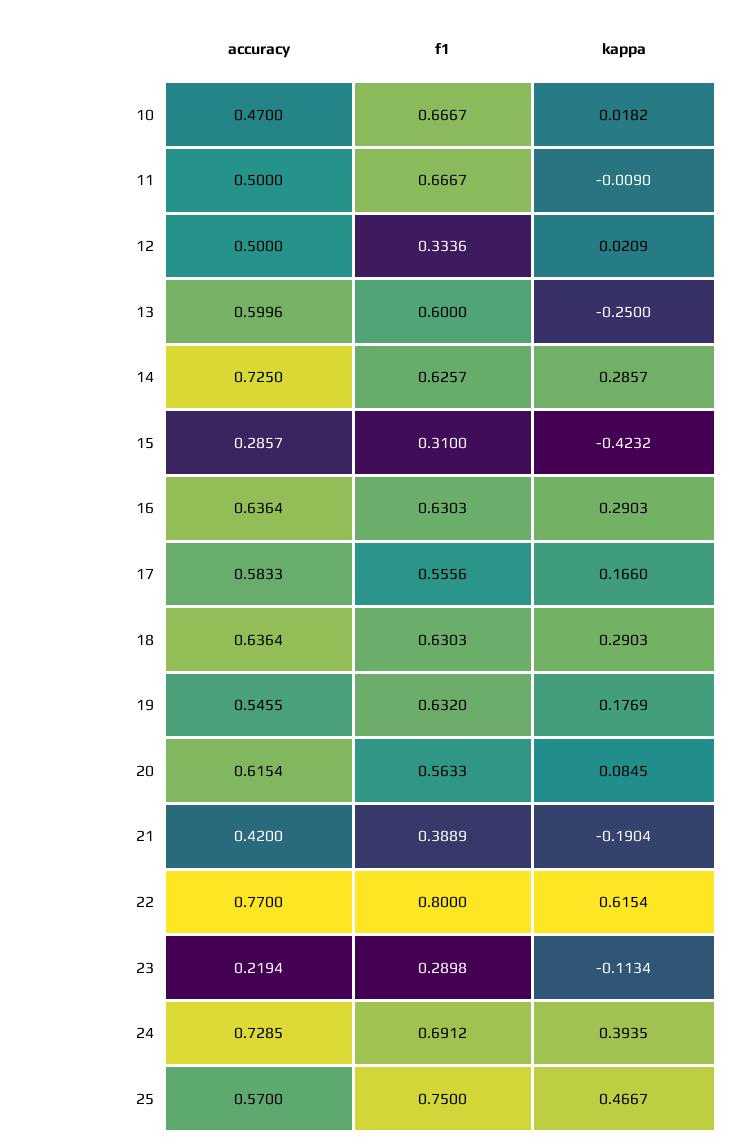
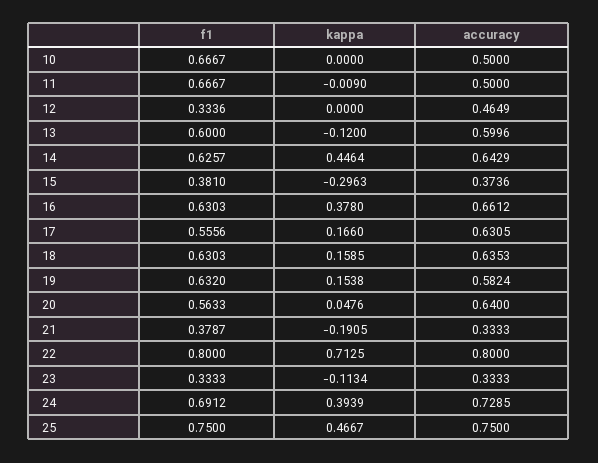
accuracy, 10: 0.47 -> 0.5
kappa, 10: 0.0182 -> 0
accuracy, 12: 0.5 -> 0.4649
kappa, 12: 0.0209 -> 0
kappa, 13: -0.25 -> -0.12
accuracy, 14: 0.725 -> 0.6429
kappa, 14: 0.2857 -> 0.4464
accuracy, 15: 0.2857 -> 0.3736
f1, 15: 0.31 -> 0.381
kappa, 15: -0.4232 -> -0.2963
accuracy, 16: 0.6364 -> 0.6612
kappa, 16: 0.2903 -> 0.378
accuracy, 17: 0.5833 -> 0.6305
accuracy, 18: 0.6364 -> 0.6353
kappa, 18: 0.2903 -> 0.1585
accuracy, 19: 0.5455 -> 0.5824
kappa, 19: 0.1769 -> 0.1538
accuracy, 20: 0.6154 -> 0.64
kappa, 20: 0.0845 -> 0.0476
accuracy, 21: 0.42 -> 0.3333
f1, 21: 0.3889 -> 0.3787
kappa, 21: -0.1904 -> -0.1905
accuracy, 22: 0.77 -> 0.8
kappa, 22: 0.6154 -> 0.7125
accuracy, 23: 0.2194 -> 0.3333
f1, 23: 0.2898 -> 0.3333
kappa, 24: 0.3935 -> 0.3939
accuracy, 25: 0.57 -> 0.75

